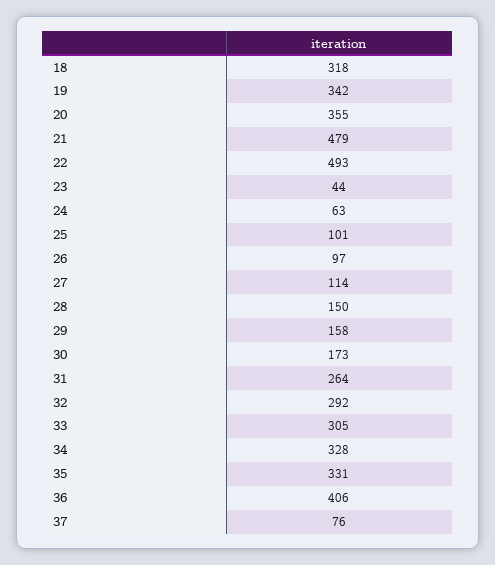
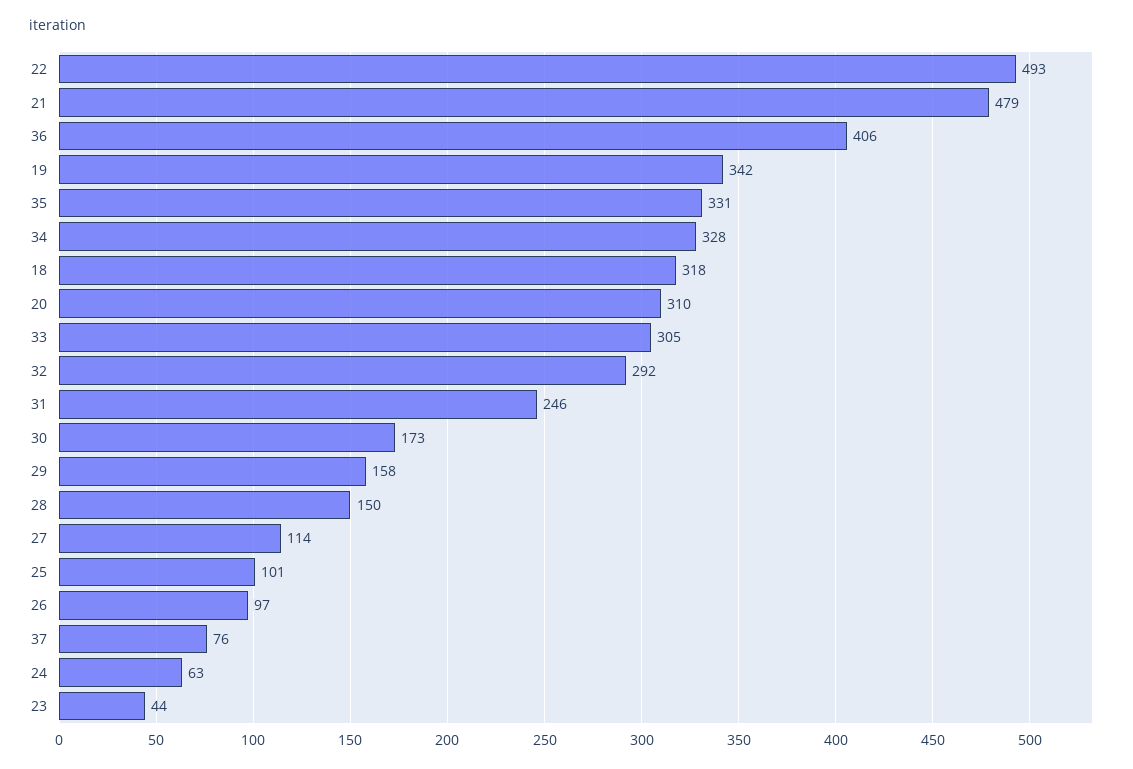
20: 355 -> 310
31: 264 -> 246

